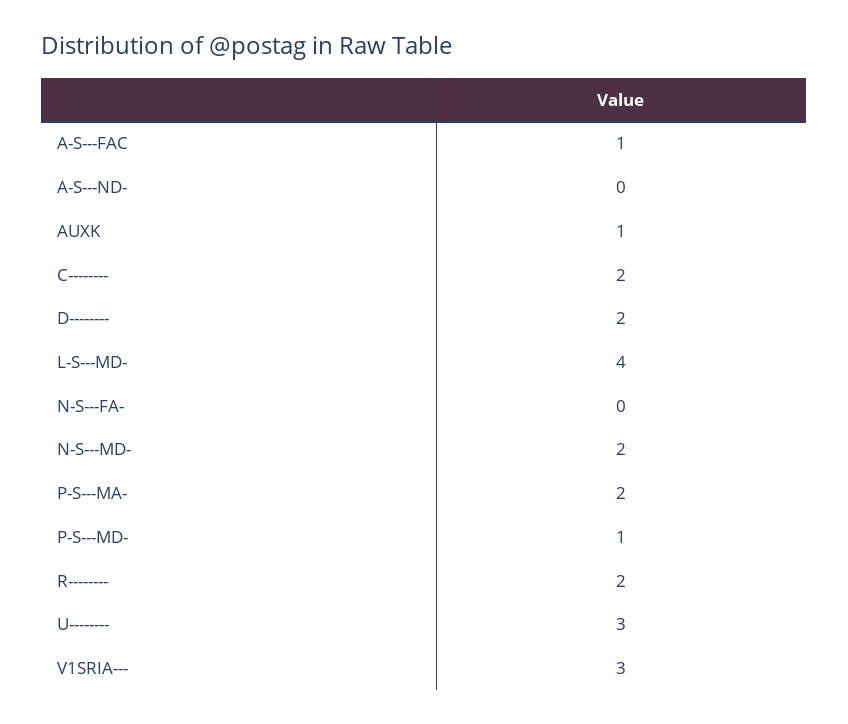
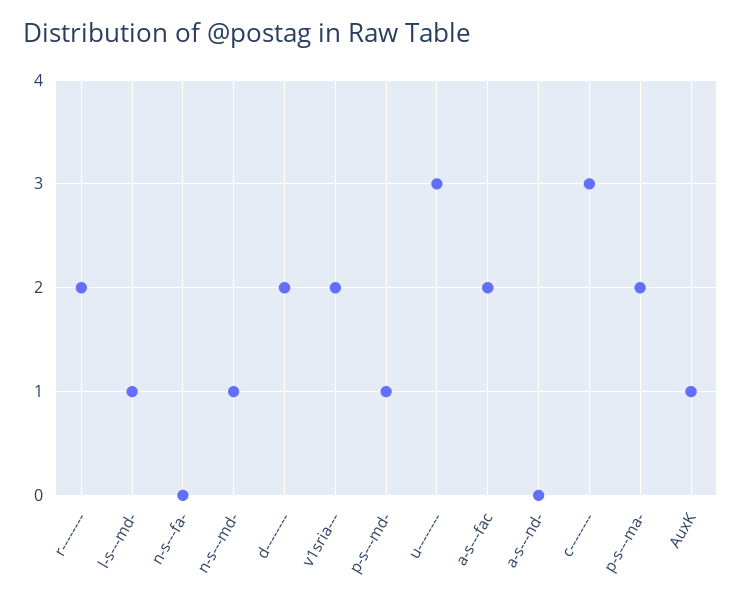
A-S---FAC: 1 -> 2
C--------: 2 -> 3
L-S---MD-: 4 -> 1
N-S---MD-: 2 -> 1
V1SRIA---: 3 -> 2

